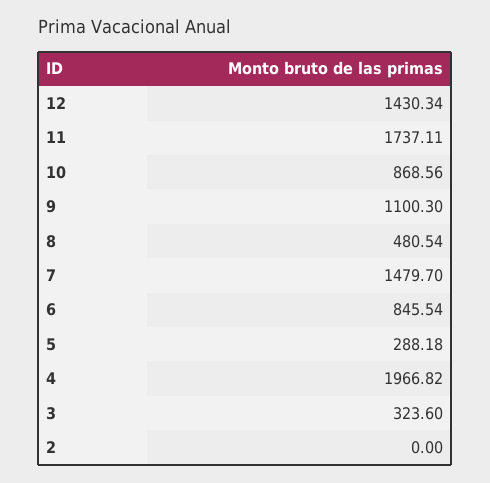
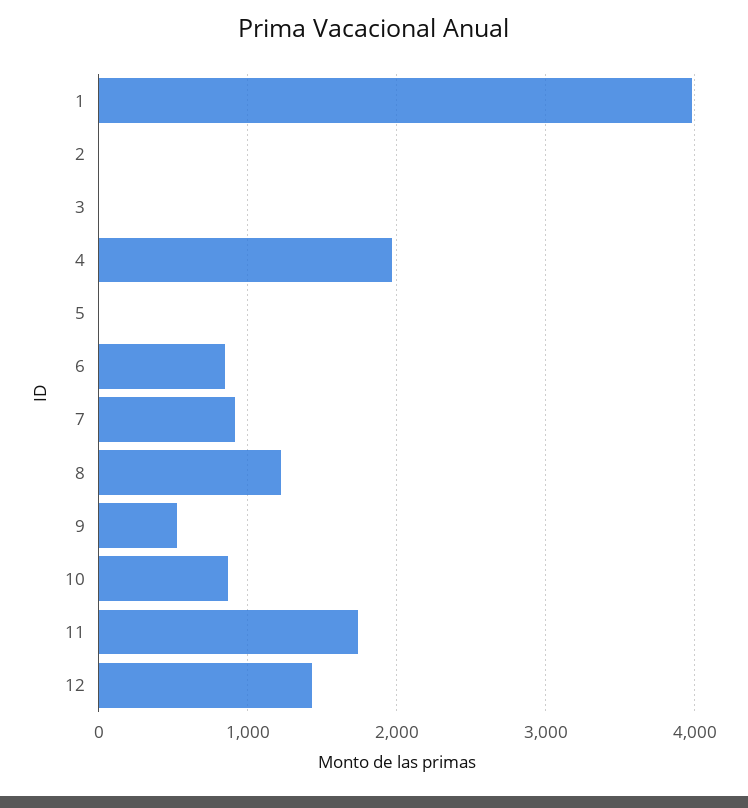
9: 1100.3 -> 500
8: 480.54 -> 1200
7: 1479.7 -> 900
5: 288.18 -> 0
3: 323.6 -> 0
1: none -> 4000

